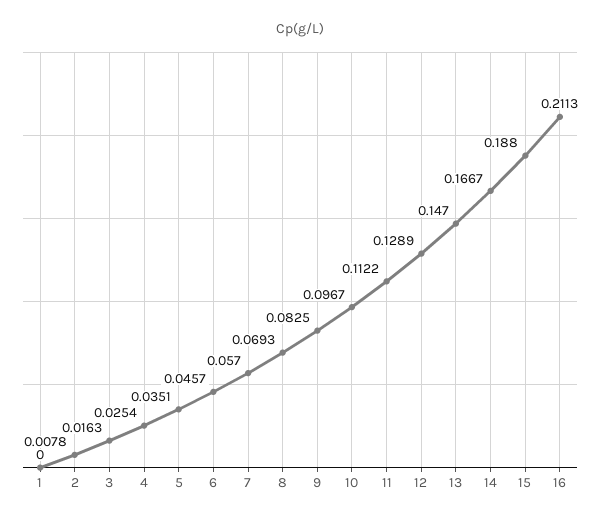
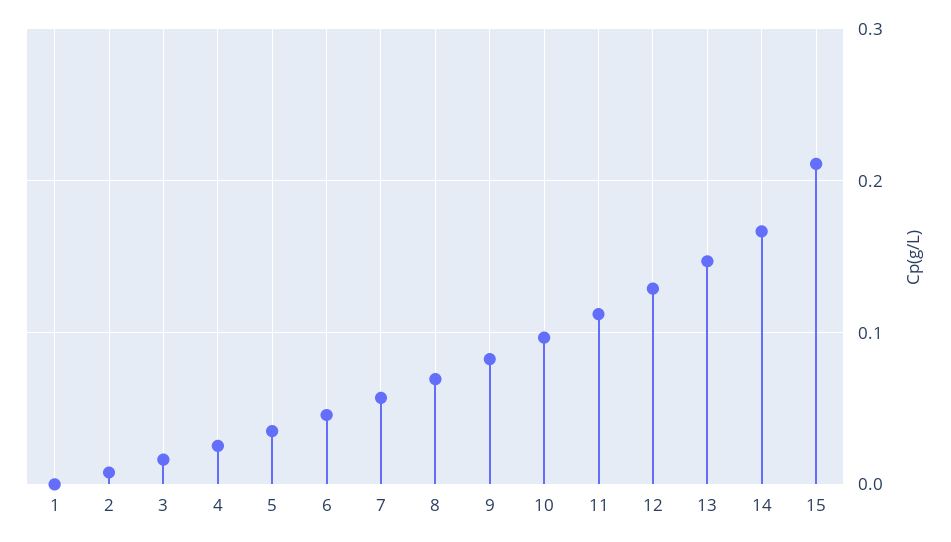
15: 0.188 -> 0.21
16: 0.2113 -> none

